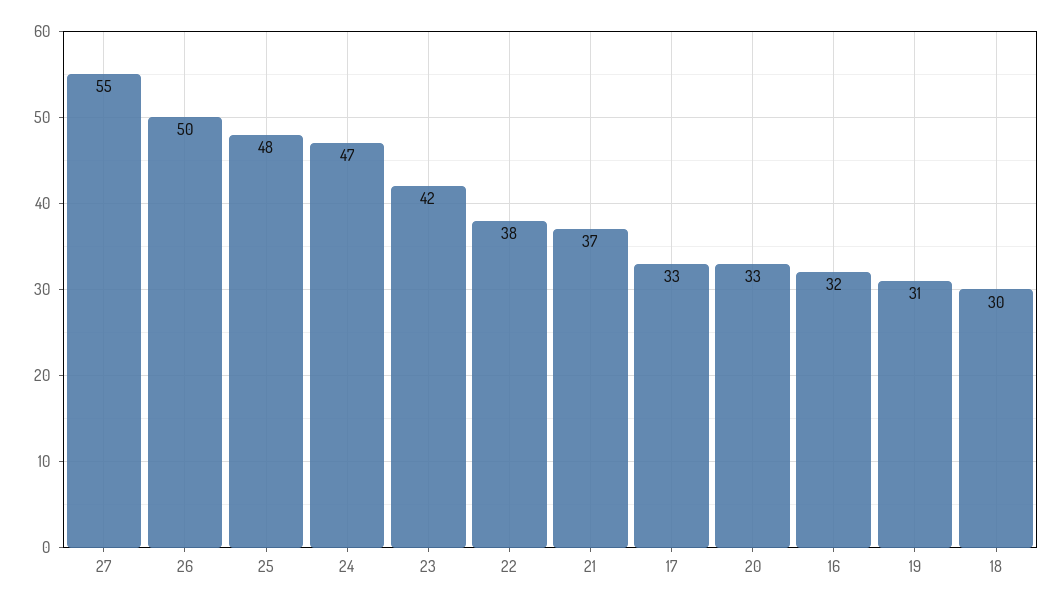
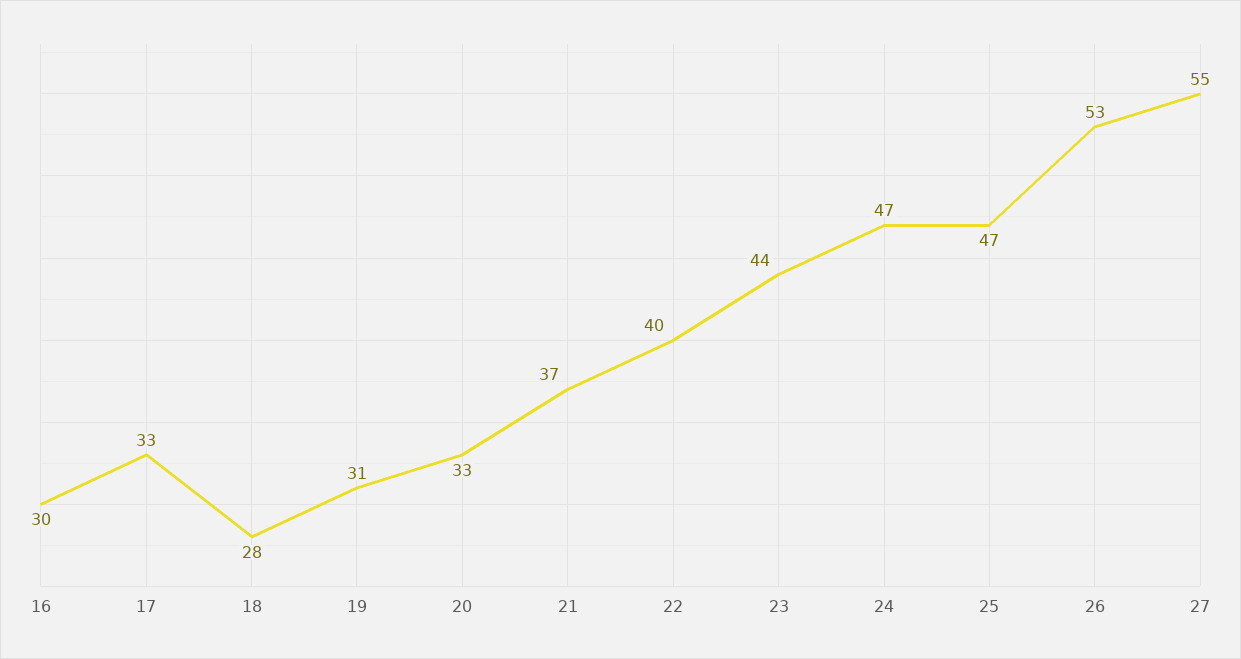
26: 50 -> 53
25: 48 -> 47
23: 42 -> 44
22: 38 -> 40
16: 32 -> 30
18: 30 -> 28

